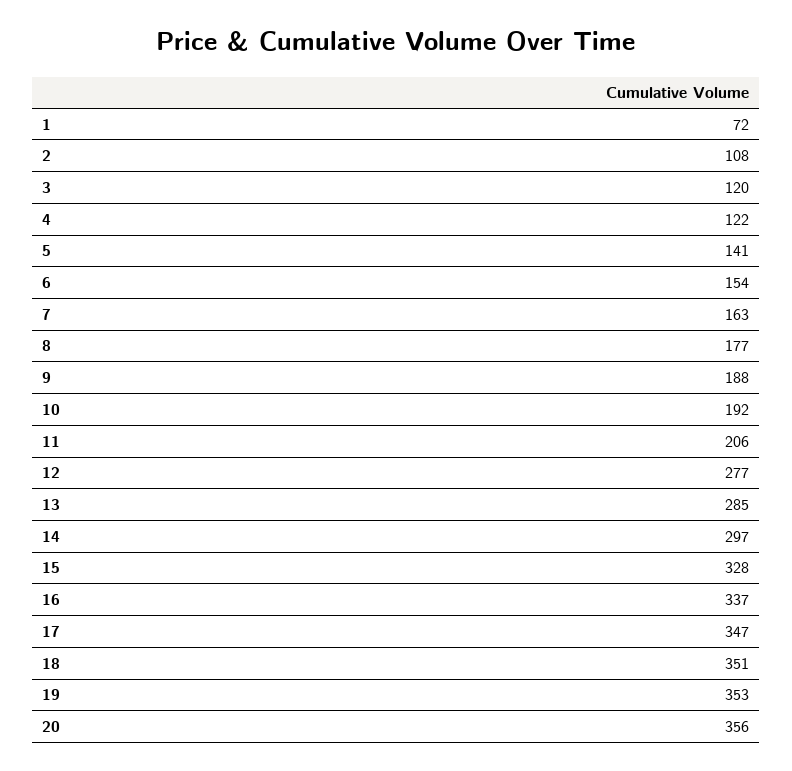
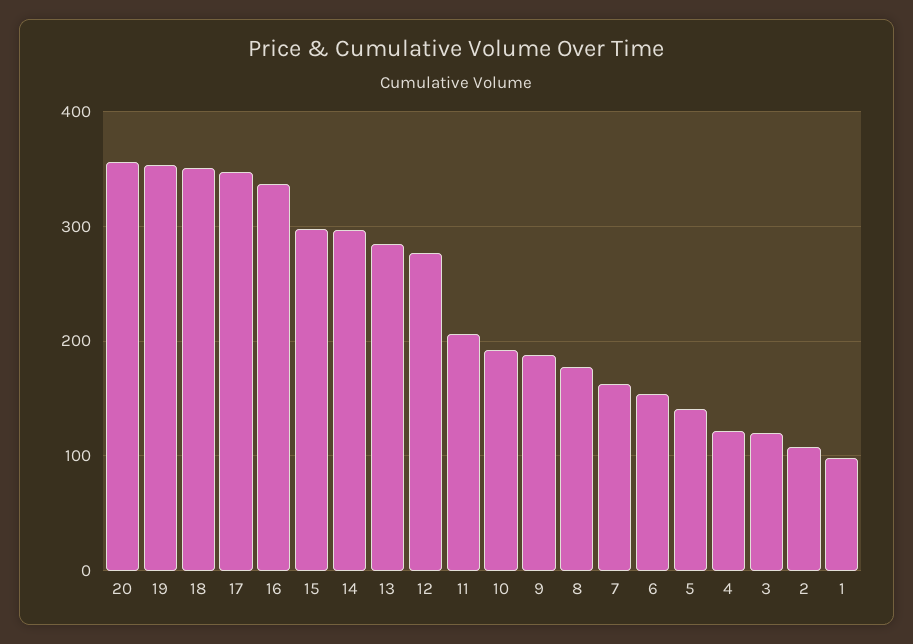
1: 72 -> 100
15: 328 -> 300

